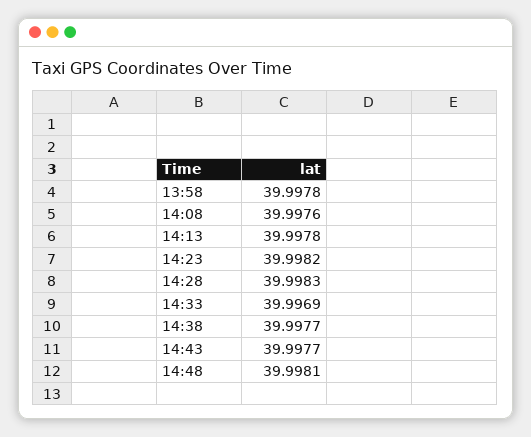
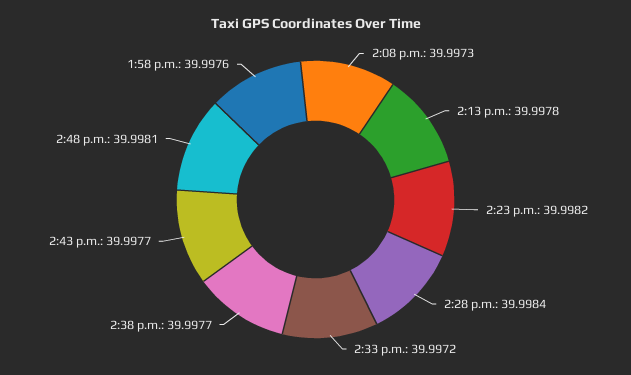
13:58: 39.9978 -> 39.9976
14:08: 39.9976 -> 39.9973
14:28: 39.9983 -> 39.9984
14:33: 39.9969 -> 39.9972

